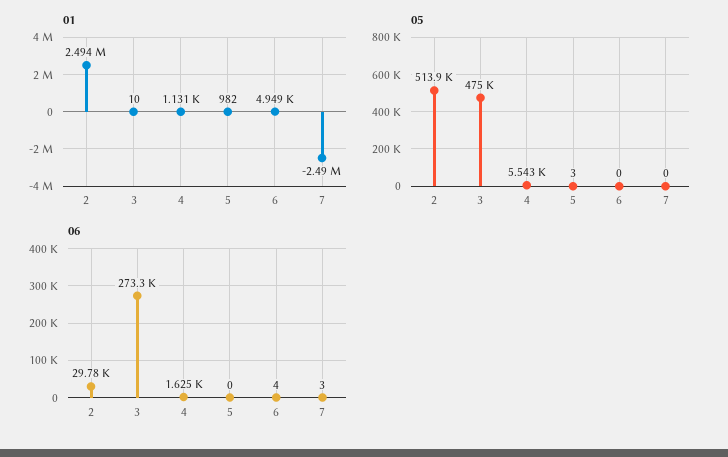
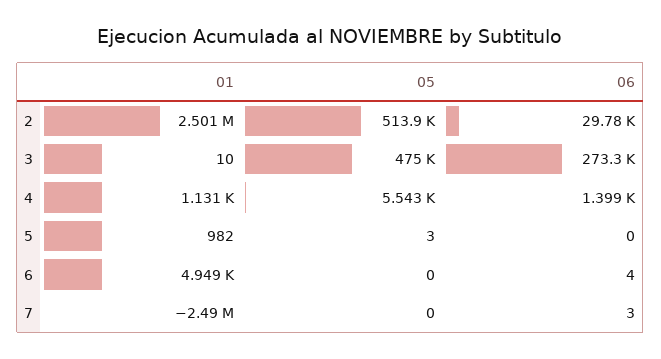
01, 2: 2494000 -> 2501000
06, 4: 1625 -> 1399

